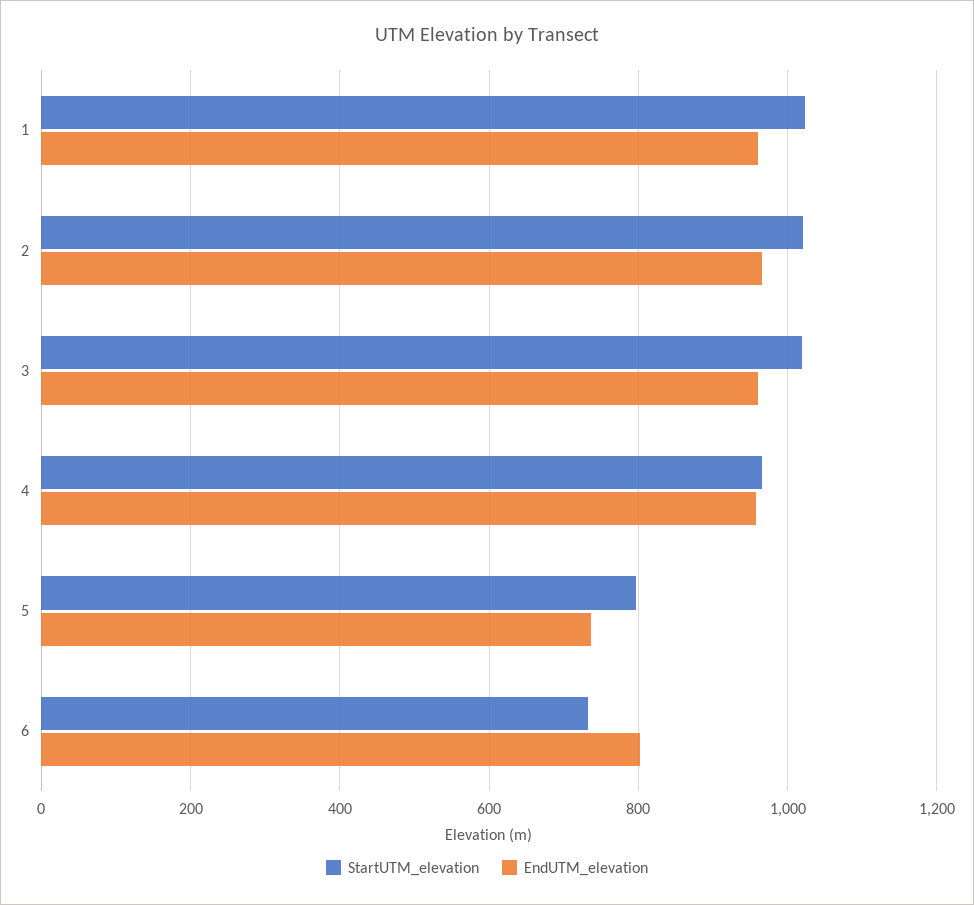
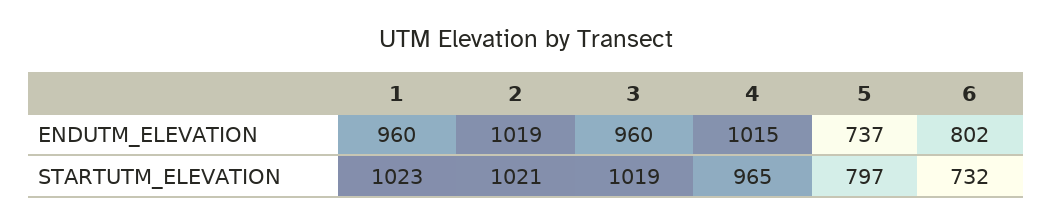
EndUTM_elevation, 2: 960 -> 1019
EndUTM_elevation, 4: 960 -> 1015

